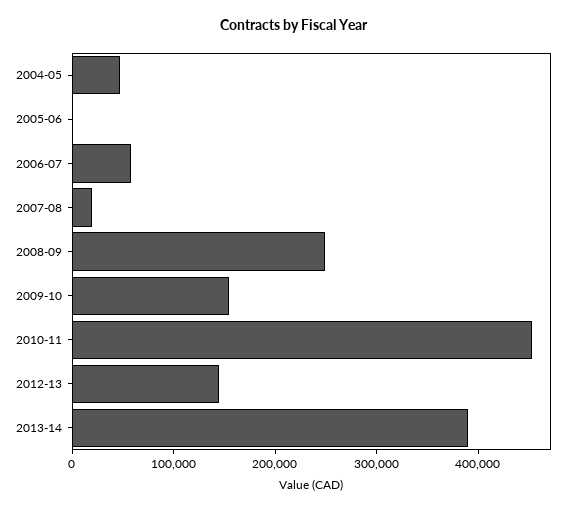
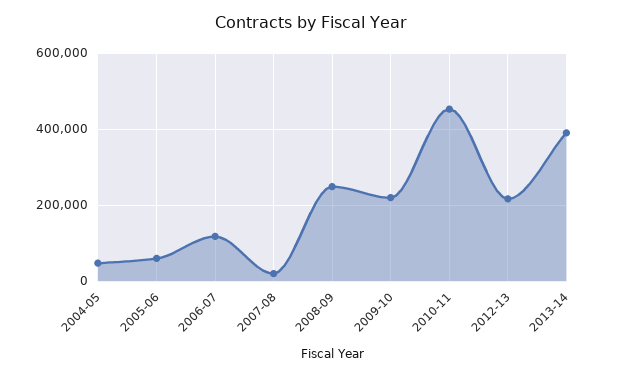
2005-06: 0 -> 60000
2006-07: 60000 -> 120000
2009-10: 160000 -> 220000
2012-13: 140000 -> 220000

